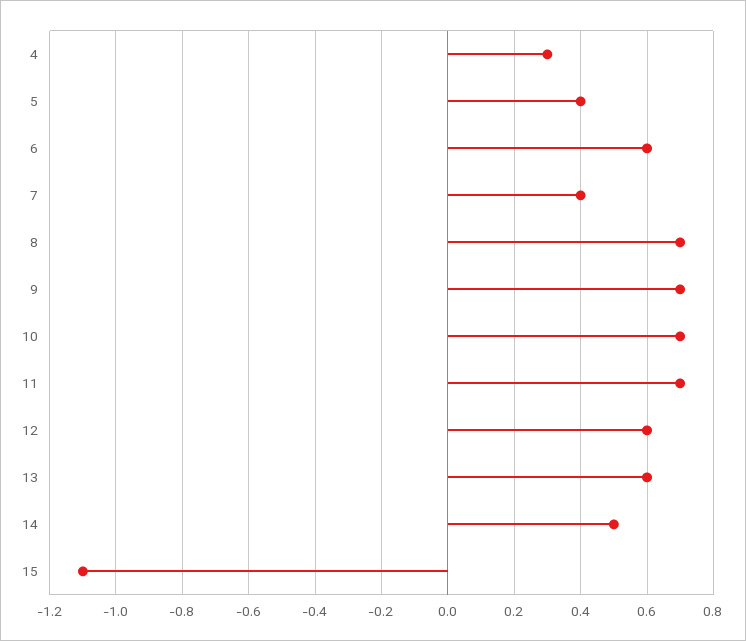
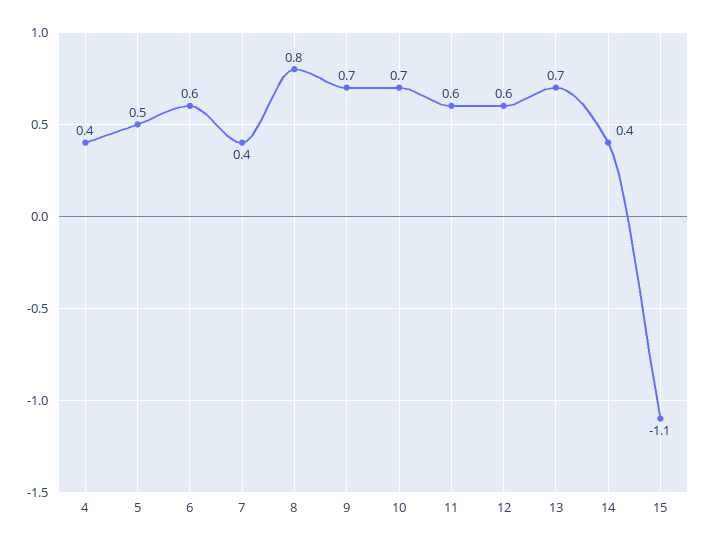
4: 0.3 -> 0.4
5: 0.4 -> 0.5
8: 0.7 -> 0.8
11: 0.7 -> 0.6
13: 0.6 -> 0.7
14: 0.5 -> 0.4

